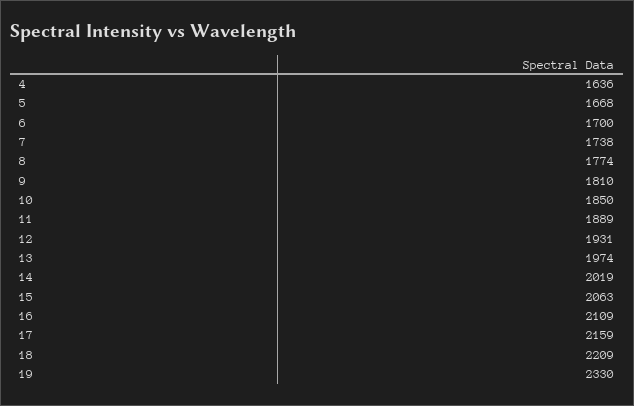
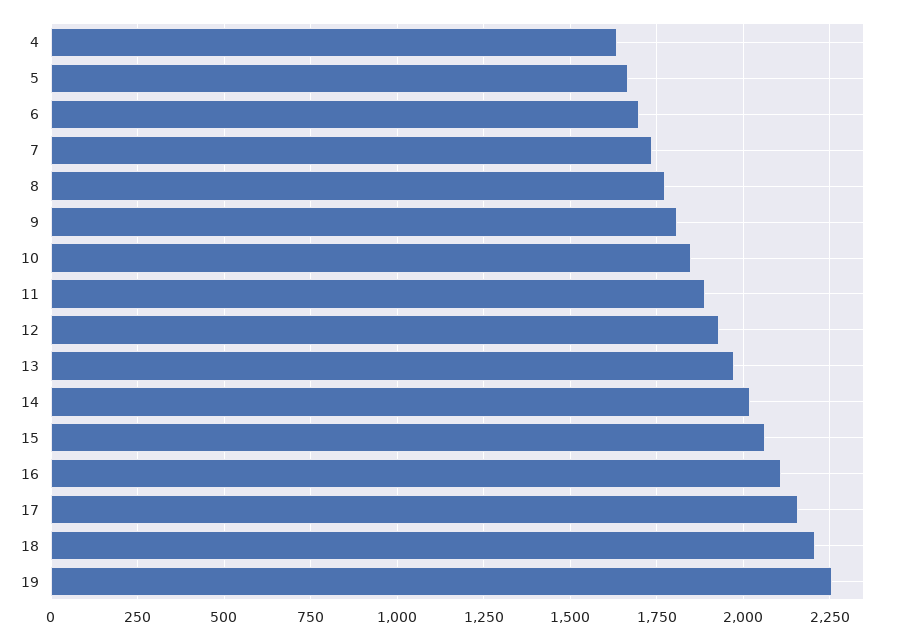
19: 2330 -> 2250

